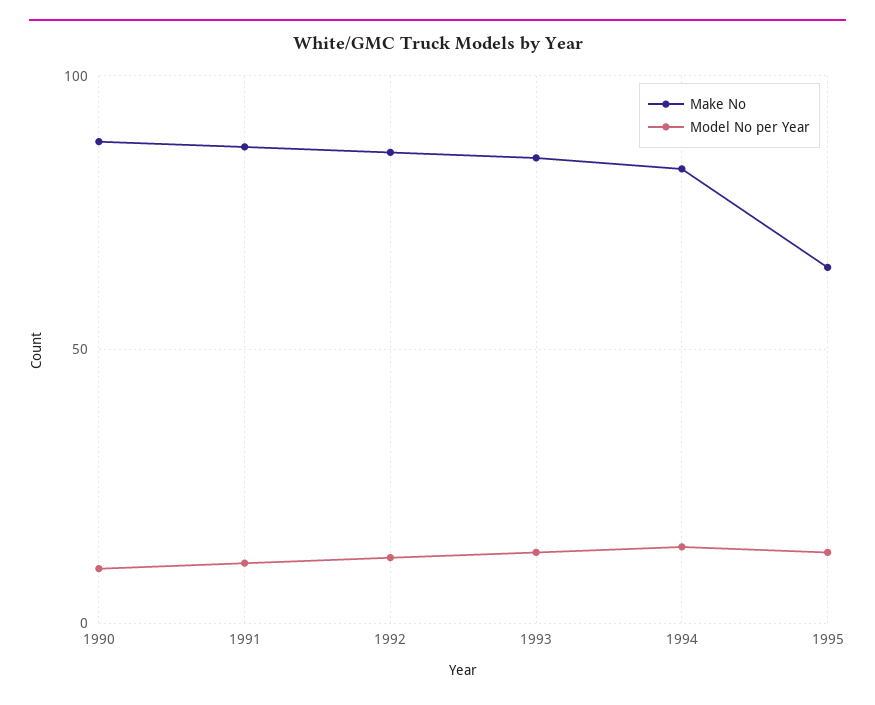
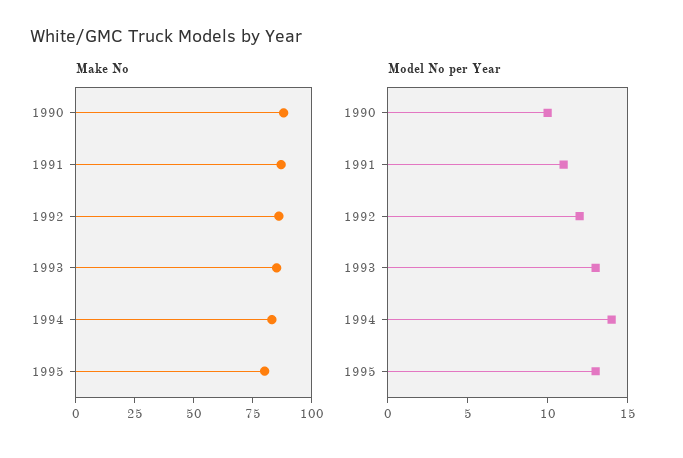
Make No, 1995: 65 -> 80

